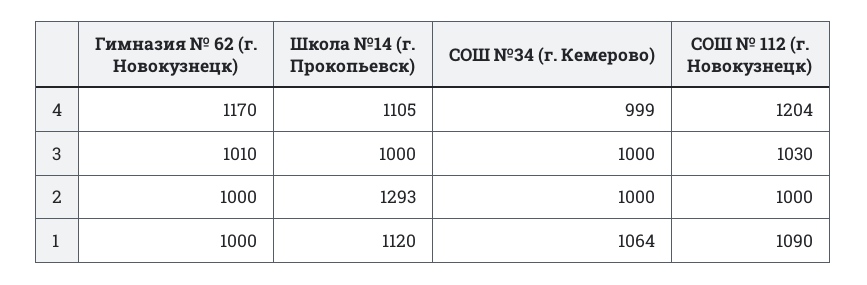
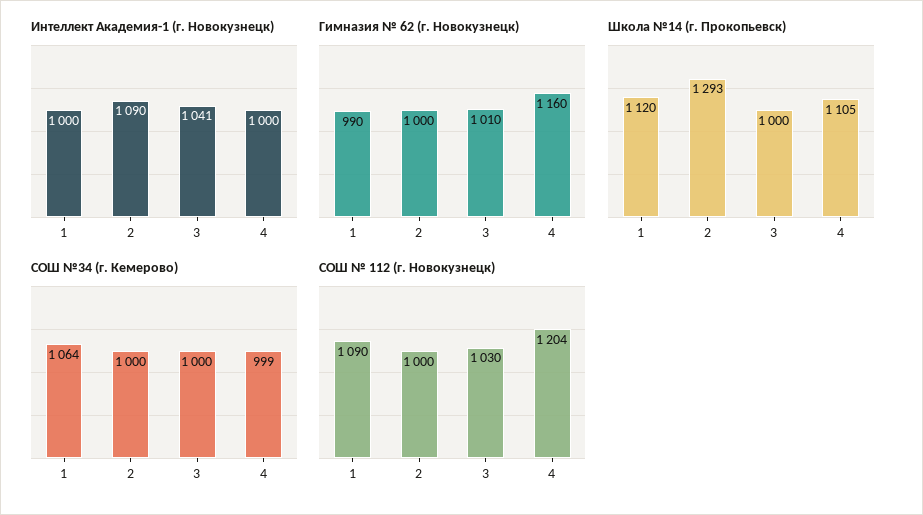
Гимназия № 62 (г. Новокузнецк), 4: 1170 -> 1160
Гимназия № 62 (г. Новокузнецк), 1: 1000 -> 990
Интеллект Академия-1 (г. Новокузнецк), 1: none -> 1000
Интеллект Академия-1 (г. Новокузнецк), 2: none -> 1090
Интеллект Академия-1 (г. Новокузнецк), 3: none -> 1041
Интеллект Академия-1 (г. Новокузнецк), 4: none -> 1000

